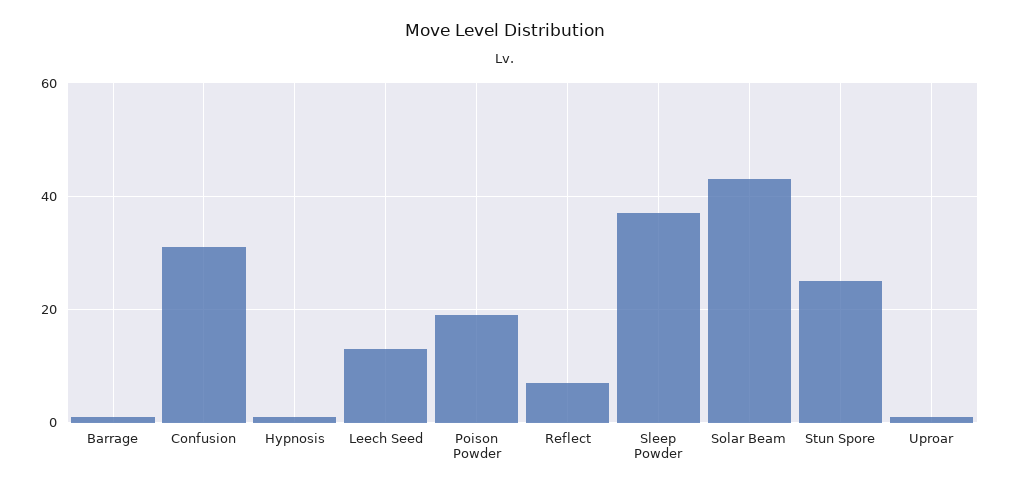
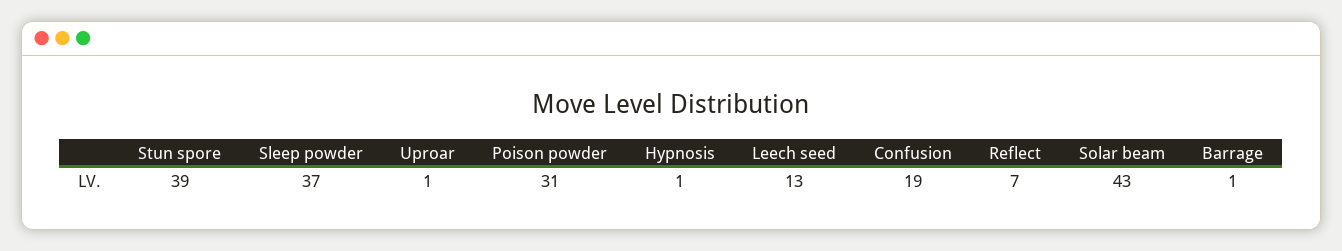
Confusion: 30 -> 19
Poison Powder: 20 -> 31
Stun Spore: 25 -> 39

